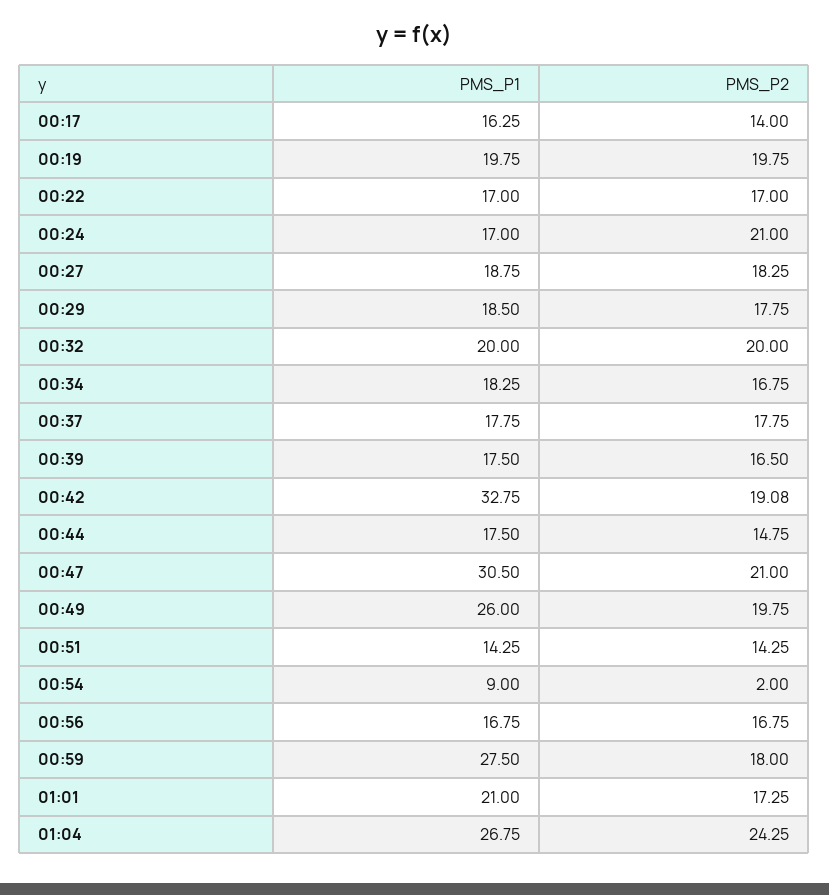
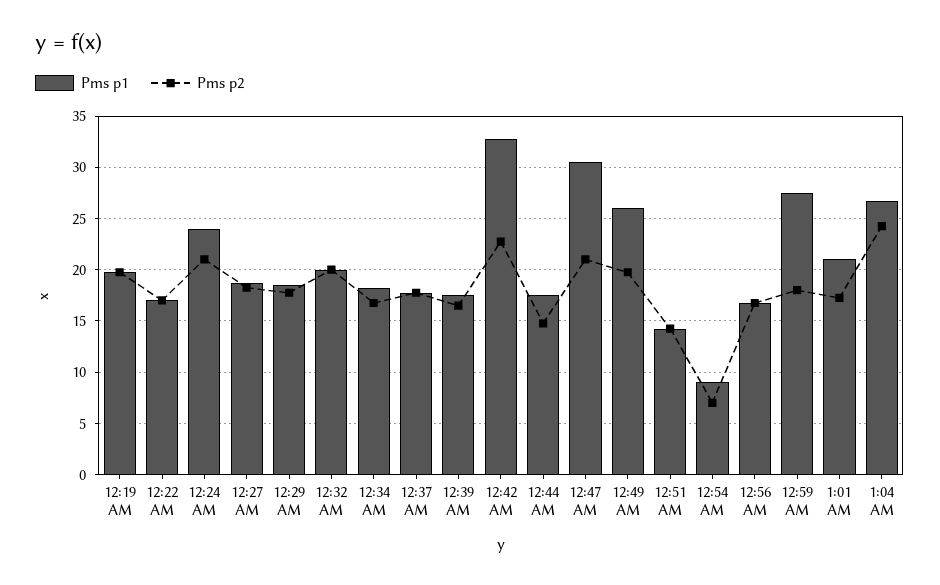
PMS_P1, 00:17: 16.25 -> none
PMS_P2, 00:17: 14 -> none
PMS_P1, 00:24: 17 -> 24
PMS_P2, 00:42: 19.08 -> 23
PMS_P2, 00:54: 2 -> 7

